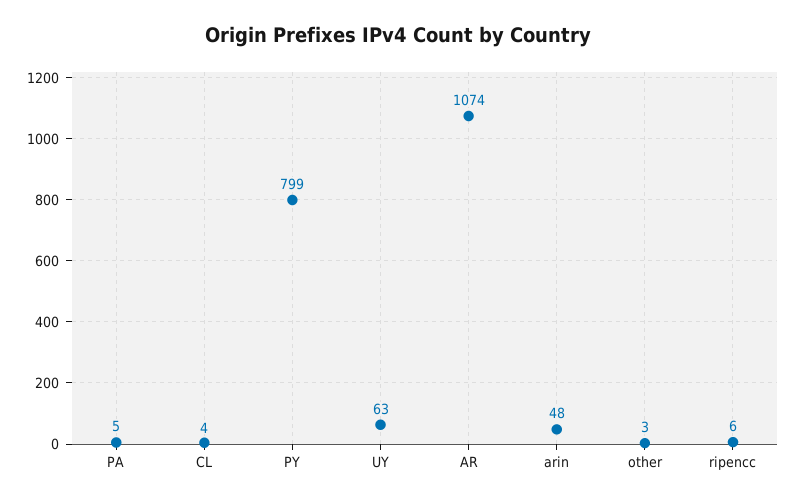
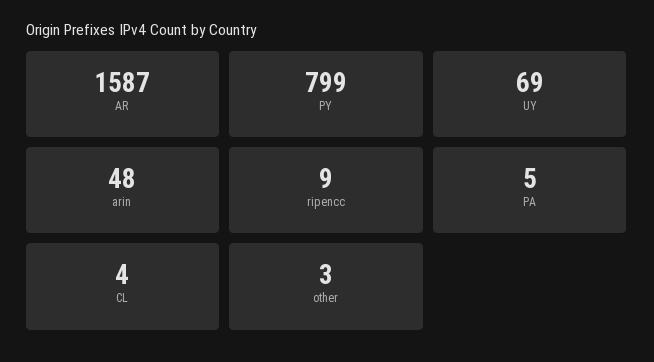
UY: 63 -> 69
AR: 1074 -> 1587
ripencc: 6 -> 9

